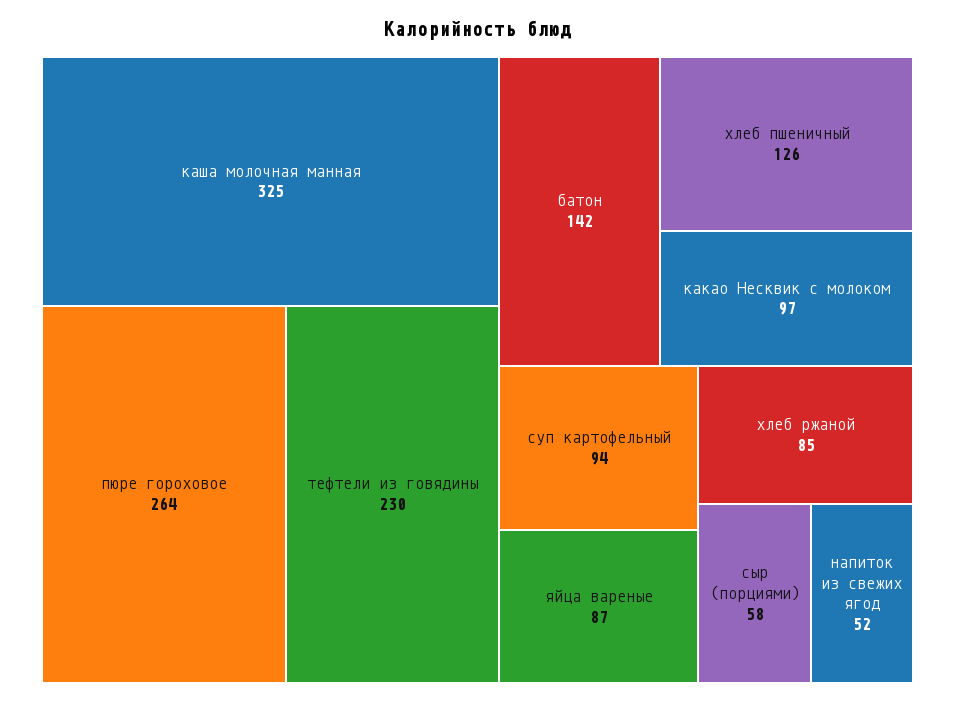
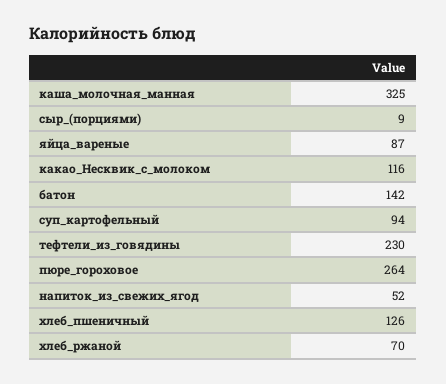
какао Несквик с молоком: 97 -> 116
хлеб ржаной: 85 -> 70
сыр (порциями): 58 -> 9

